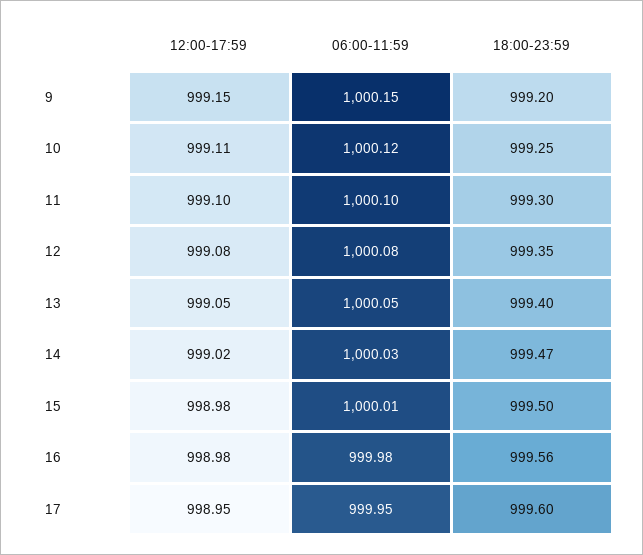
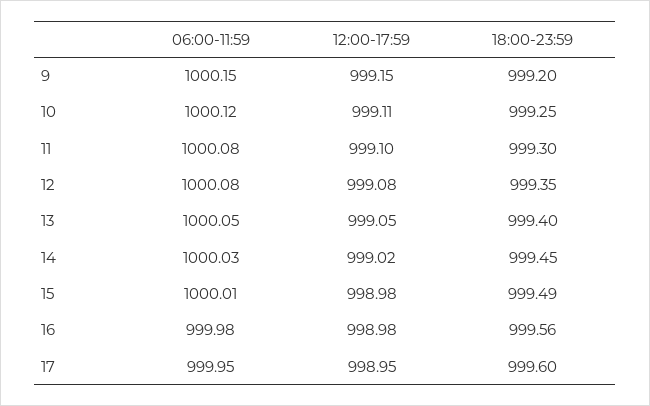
06:00-11:59, 11: 1000.1 -> 1000.08
18:00-23:59, 14: 999.47 -> 999.45
18:00-23:59, 15: 999.5 -> 999.49

